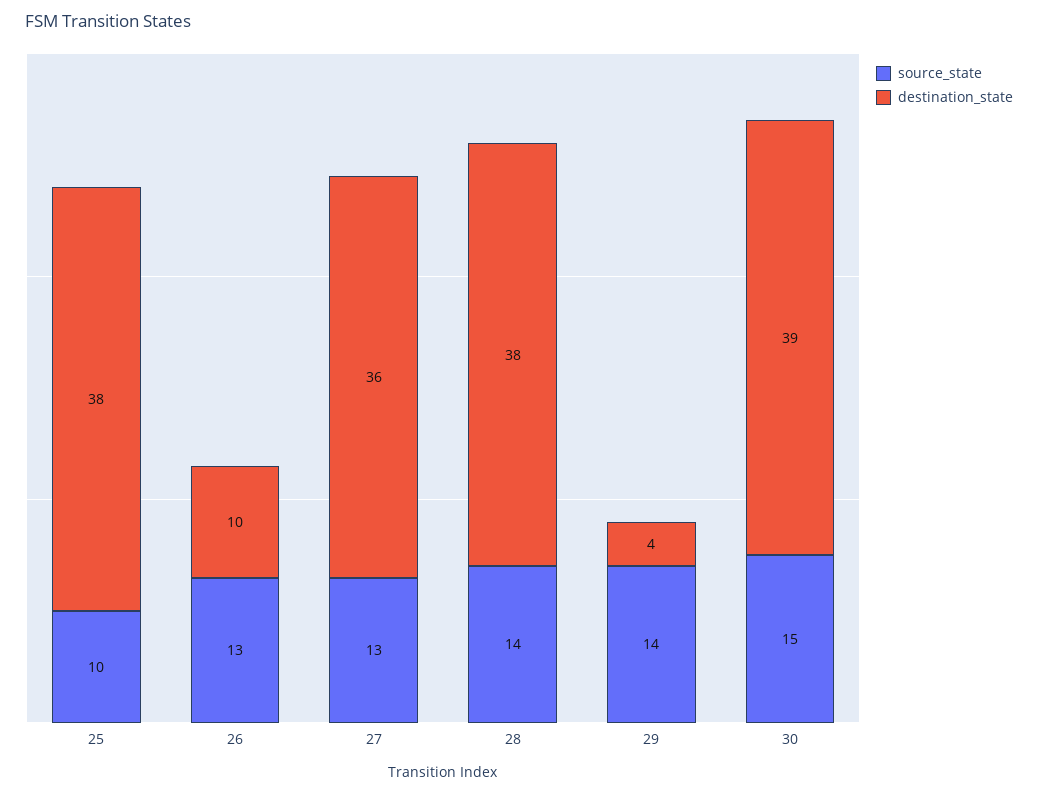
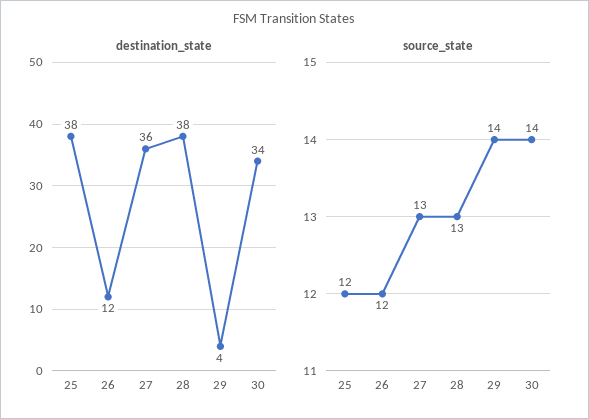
source_state, 25: 10 -> 12
source_state, 26: 13 -> 12
destination_state, 26: 10 -> 12
source_state, 28: 14 -> 13
source_state, 30: 15 -> 14
destination_state, 30: 39 -> 34

